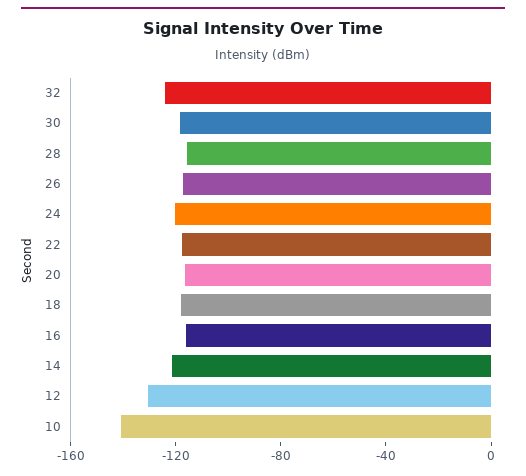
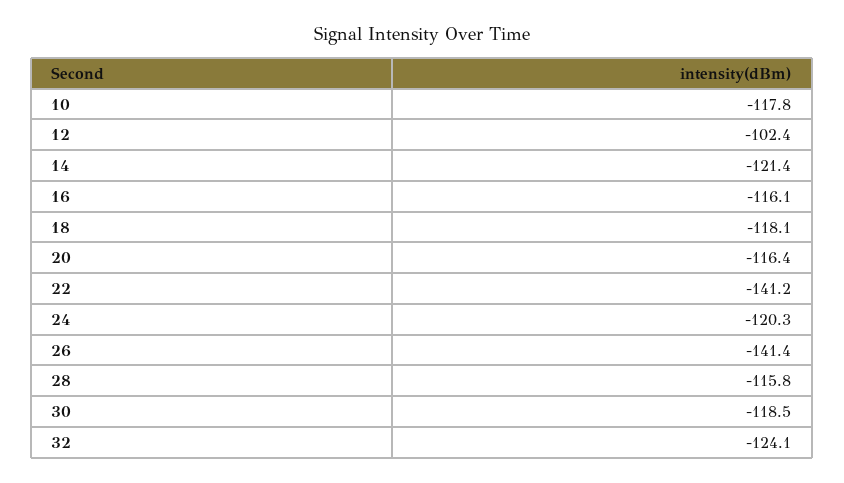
26: -120 -> -141.4
22: -120 -> -141.2
12: -130 -> -102.4
10: -140 -> -117.8

